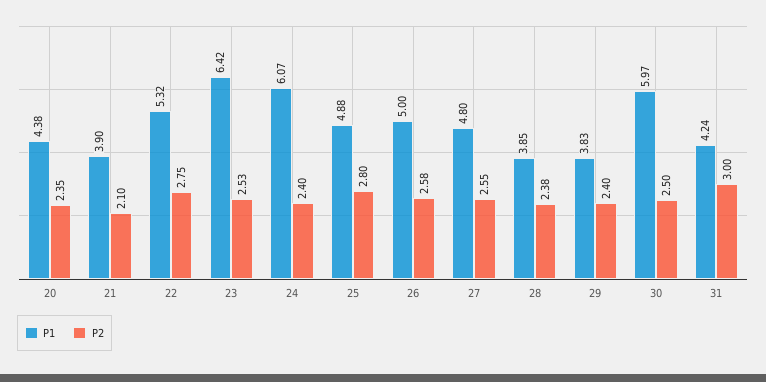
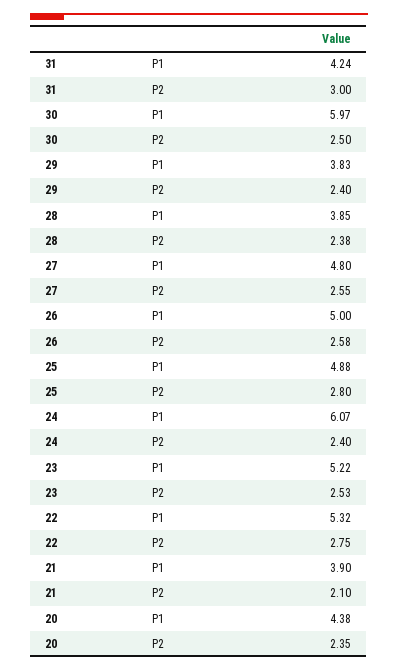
P1, 23: 6.42 -> 5.22

